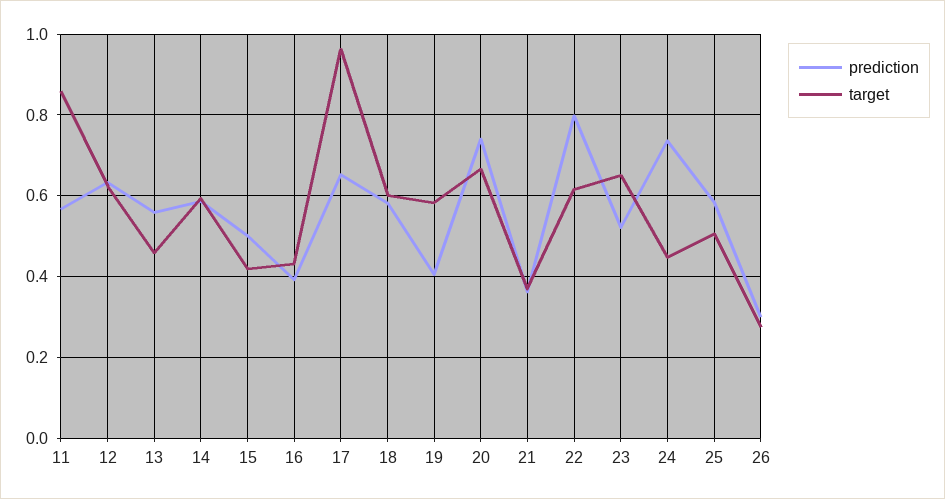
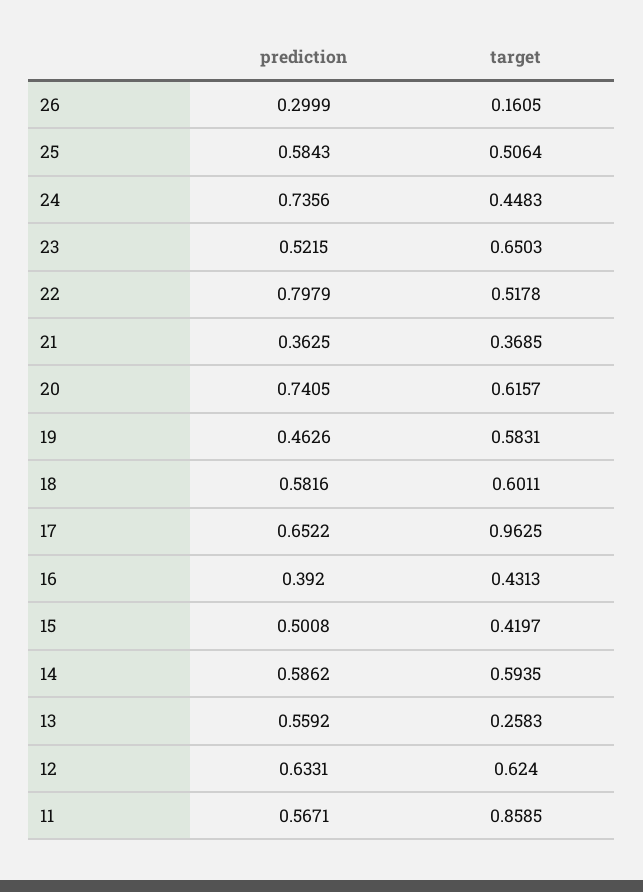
target, 13: 0.46 -> 0.2583
prediction, 19: 0.4 -> 0.4626
target, 20: 0.66 -> 0.6157
target, 22: 0.62 -> 0.5178
target, 26: 0.28 -> 0.1605

